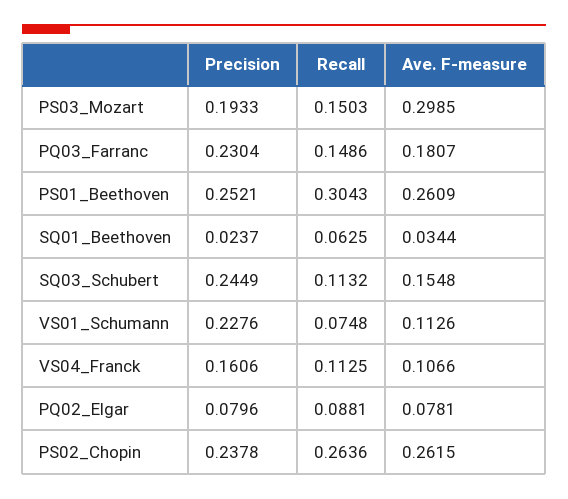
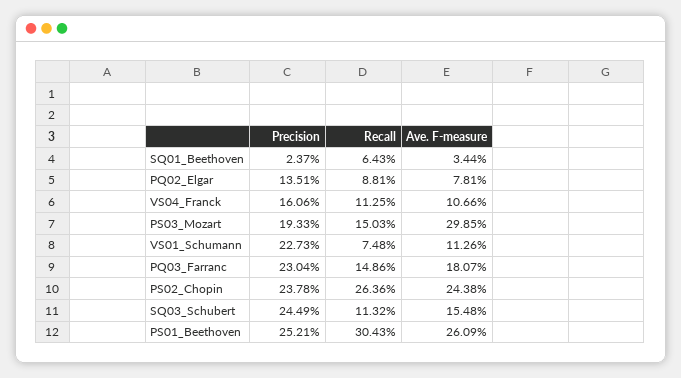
Recall, SQ01_Beethoven: 0.0625 -> 0.0643
Precision, VS01_Schumann: 0.2276 -> 0.2273
Precision, PQ02_Elgar: 0.0796 -> 0.1351
Ave. F-measure, PS02_Chopin: 0.2615 -> 0.2438

